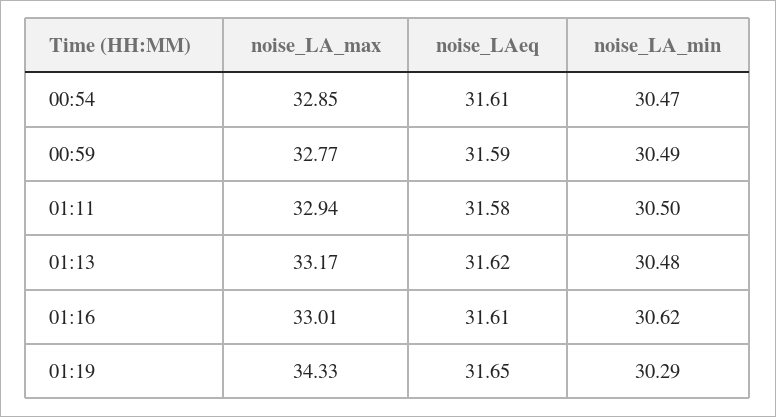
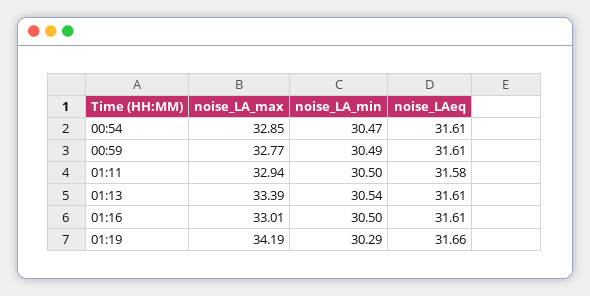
noise_LAeq, 00:59: 31.59 -> 31.61
noise_LA_max, 01:13: 33.17 -> 33.39
noise_LAeq, 01:13: 31.62 -> 31.61
noise_LA_min, 01:13: 30.48 -> 30.54
noise_LA_min, 01:16: 30.62 -> 30.5
noise_LA_max, 01:19: 34.33 -> 34.19
noise_LAeq, 01:19: 31.65 -> 31.66

